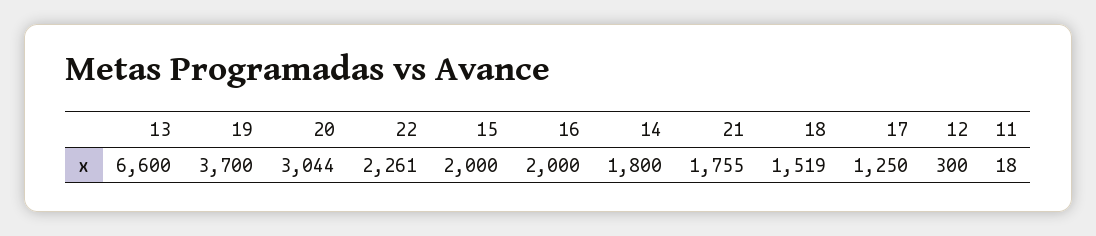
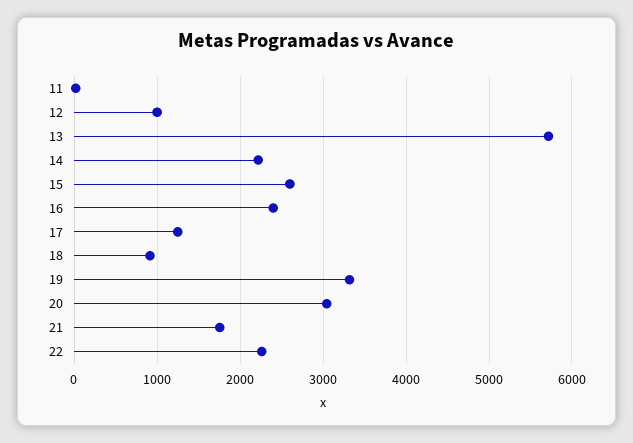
13: 6600 -> 5700
19: 3700 -> 3300
15: 2000 -> 2600
16: 2000 -> 2400
14: 1800 -> 2200
18: 1519 -> 900
12: 300 -> 1000

